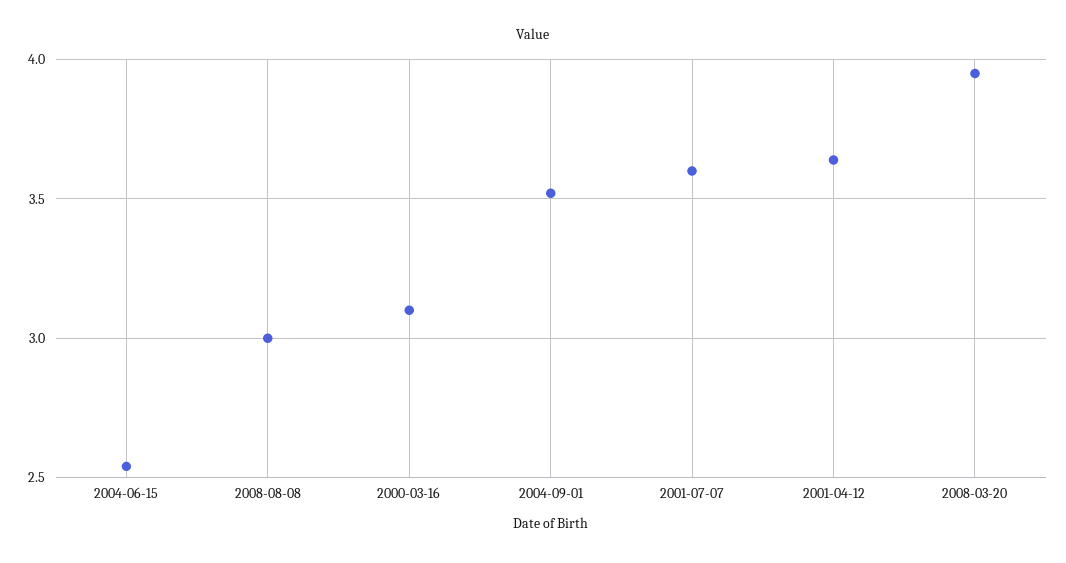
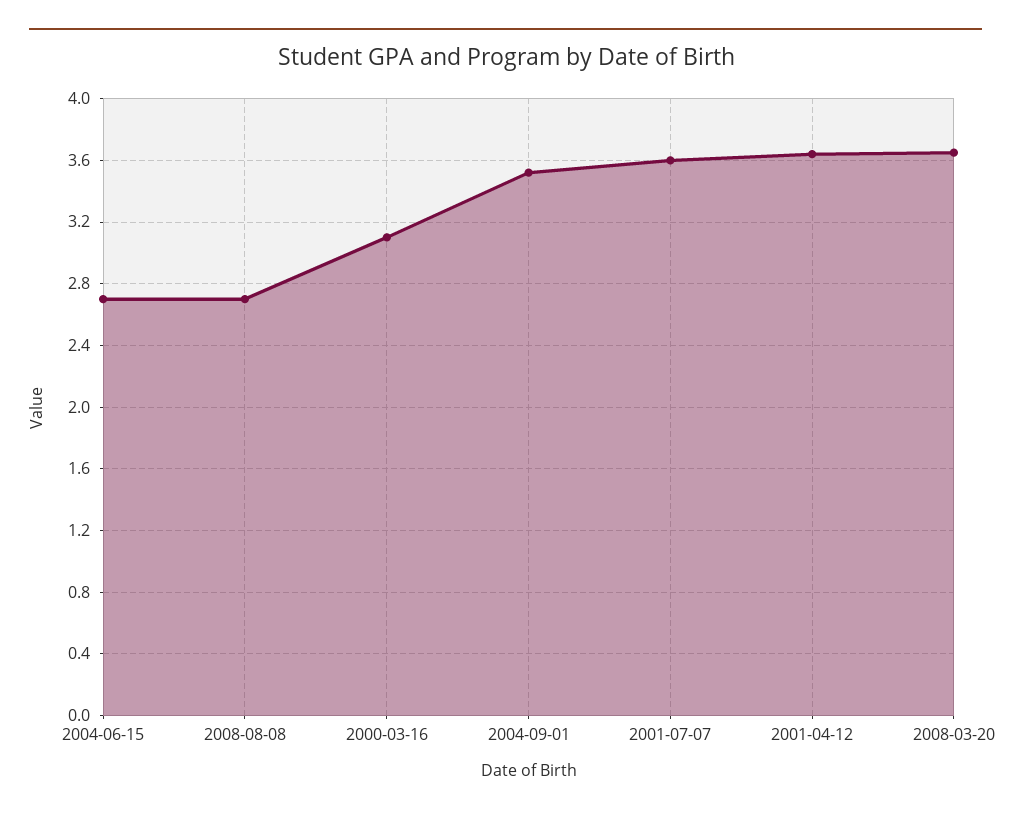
2004-06-15: 2.55 -> 2.7
2008-08-08: 3 -> 2.7
2008-03-20: 3.95 -> 3.65

